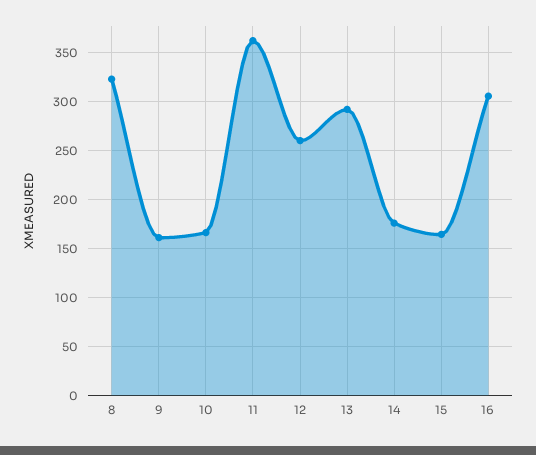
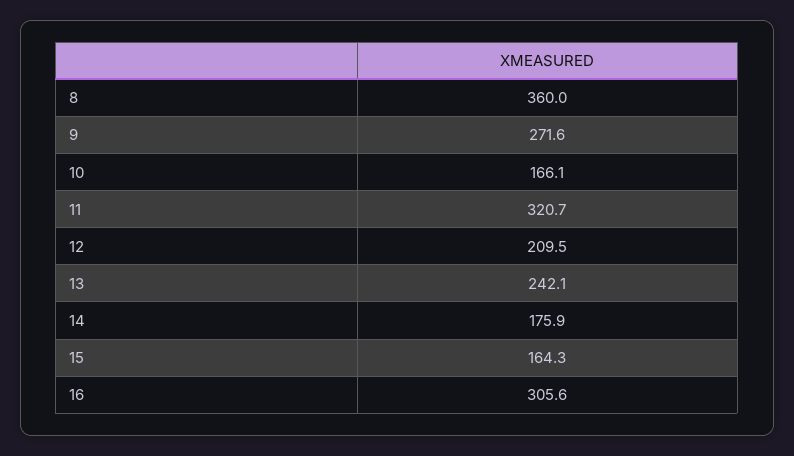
8: 320 -> 360
9: 160 -> 271.6
11: 360 -> 320.7
12: 260 -> 209.5
13: 290 -> 242.1

